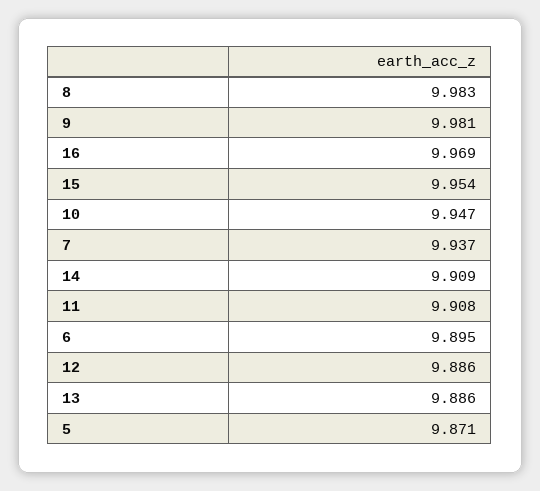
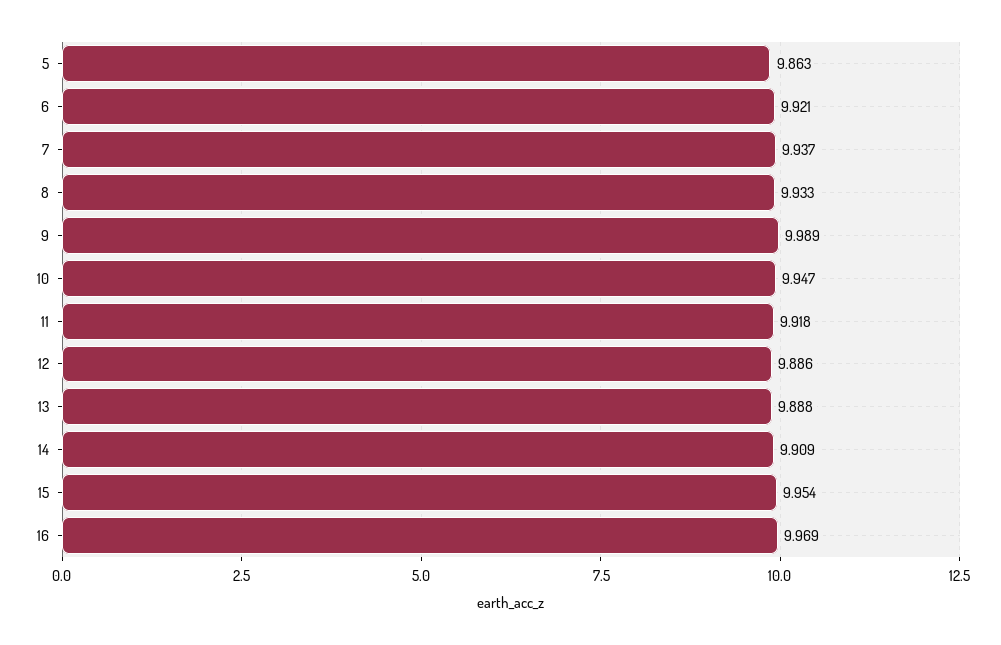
8: 9.983 -> 9.933
9: 9.981 -> 9.989
11: 9.908 -> 9.918
6: 9.895 -> 9.921
13: 9.886 -> 9.888
5: 9.871 -> 9.863

